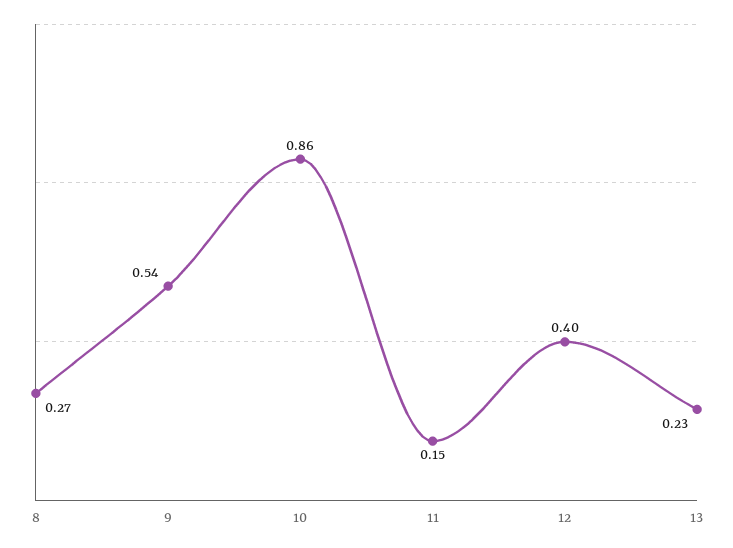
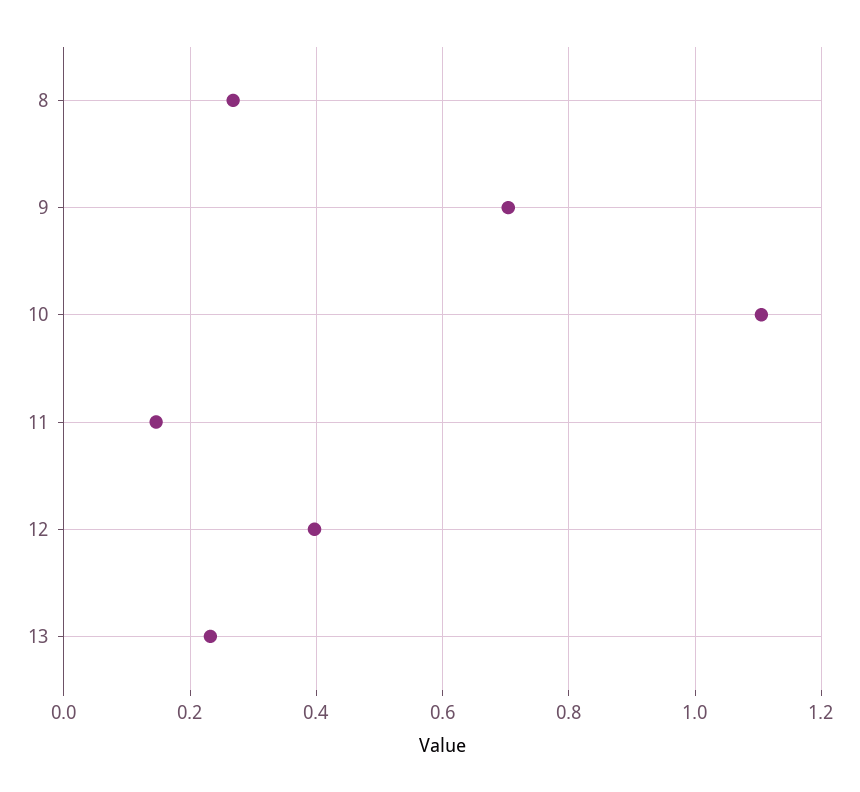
9: 0.54 -> 0.7
10: 0.86 -> 1.1

